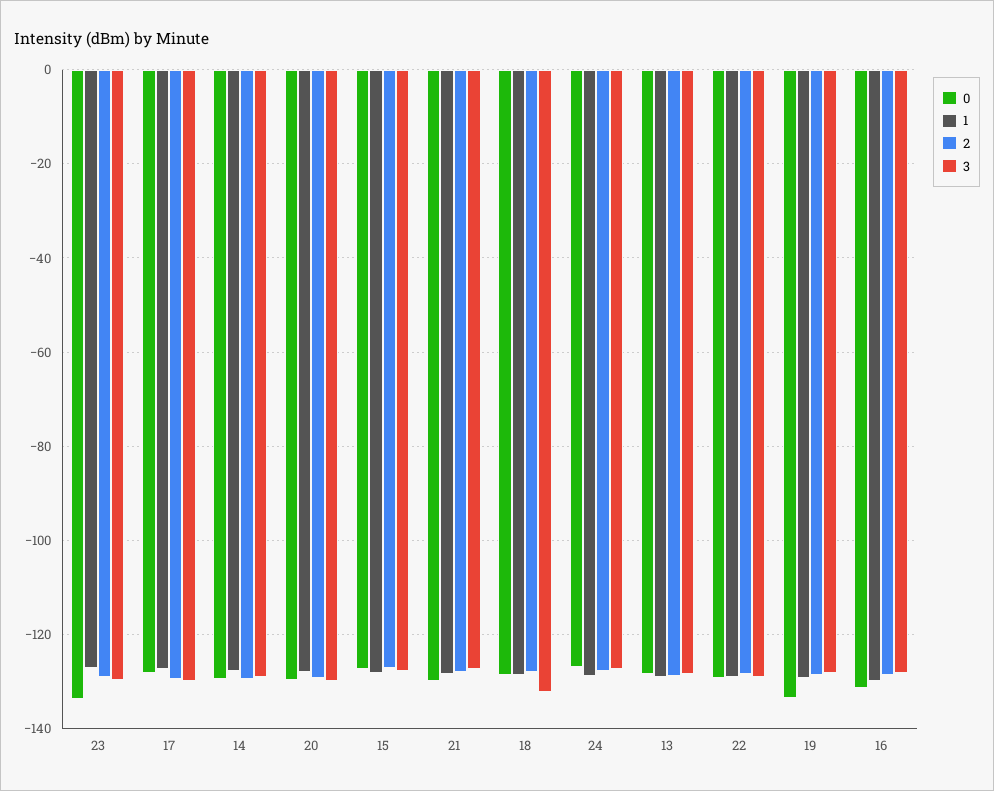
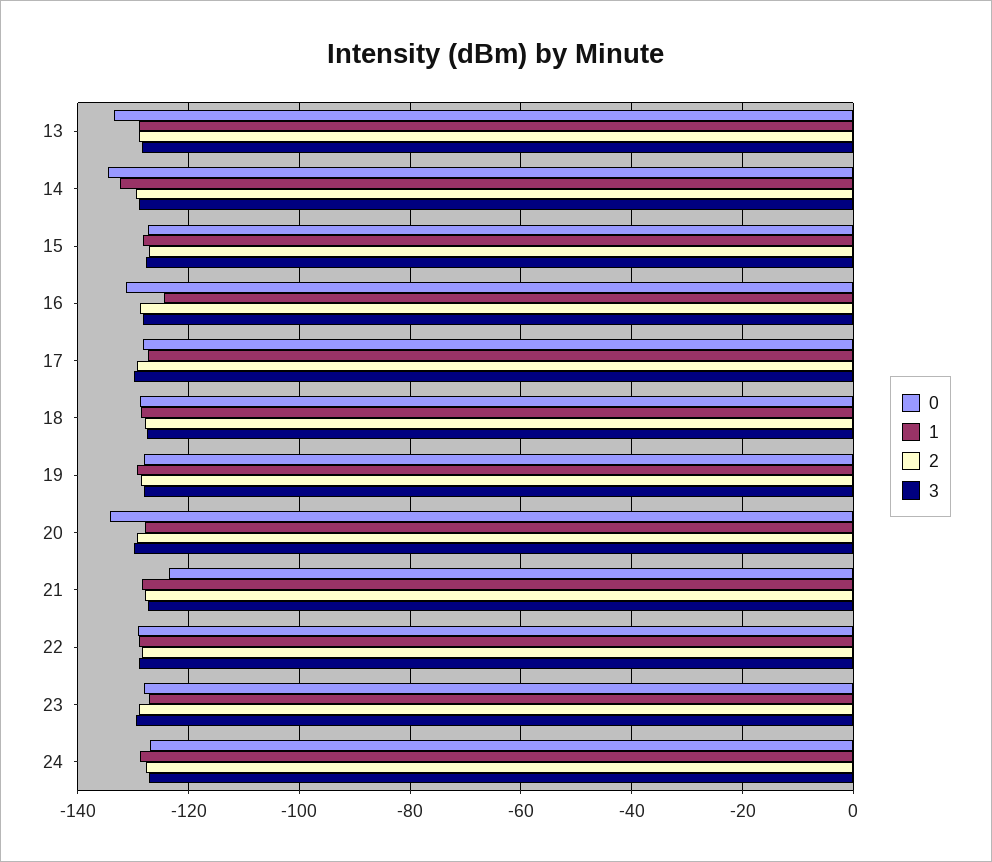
0, 23: -134 -> -128
0, 14: -130 -> -134
1, 14: -128 -> -132
0, 20: -130 -> -134
0, 21: -130 -> -124
3, 18: -132 -> -128
0, 13: -128 -> -134
0, 19: -134 -> -128
1, 16: -130 -> -124

